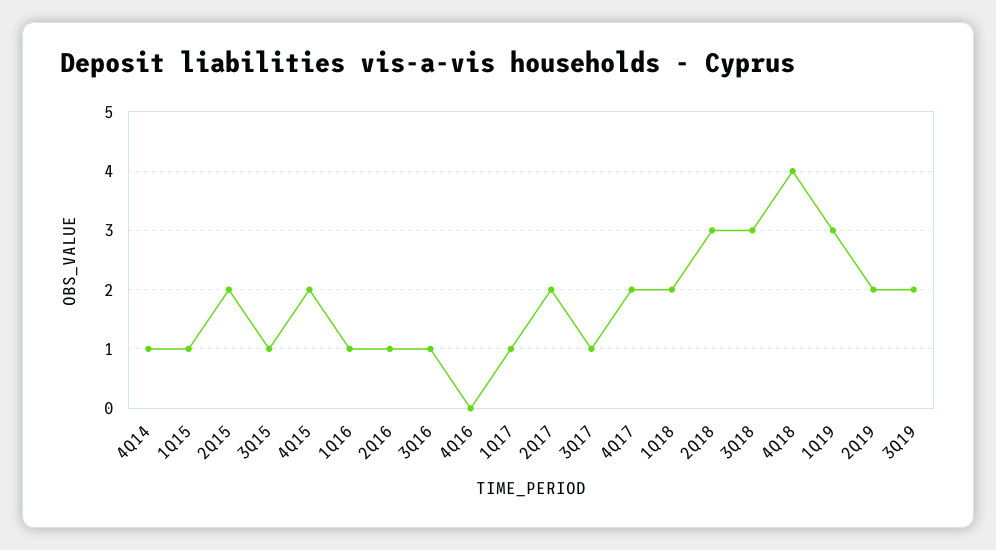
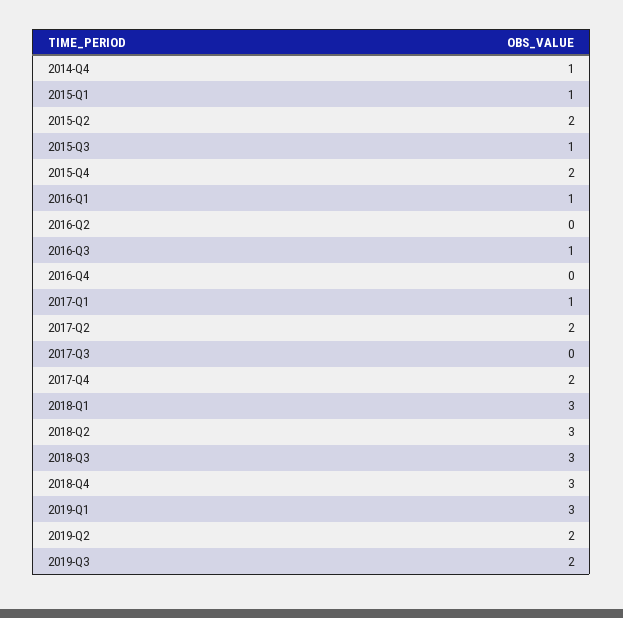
2Q16: 1 -> 0
3Q17: 1 -> 0
1Q18: 2 -> 3
4Q18: 4 -> 3

